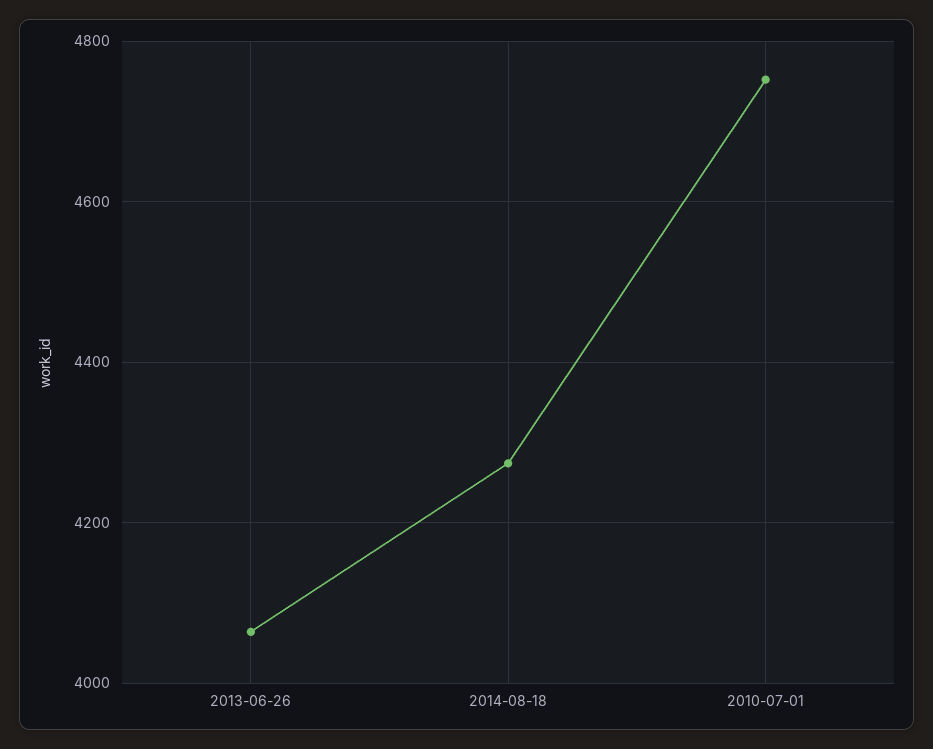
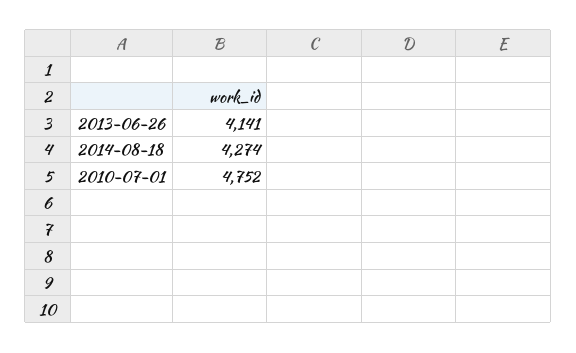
2013-06-26: 4060 -> 4141

